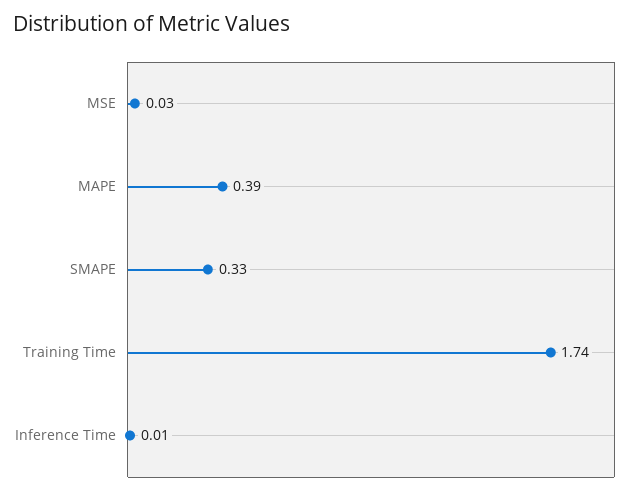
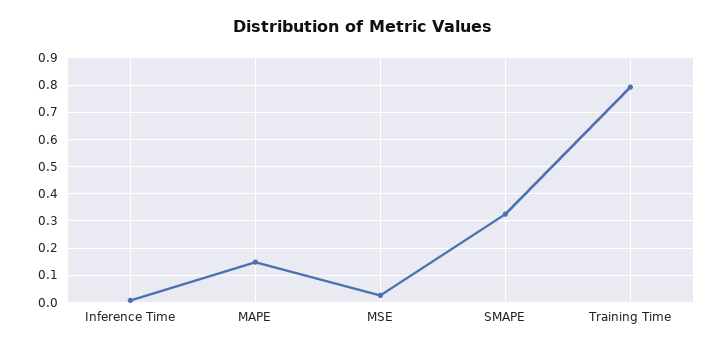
MAPE: 0.39 -> 0.15
Training Time: 1.74 -> 0.8

